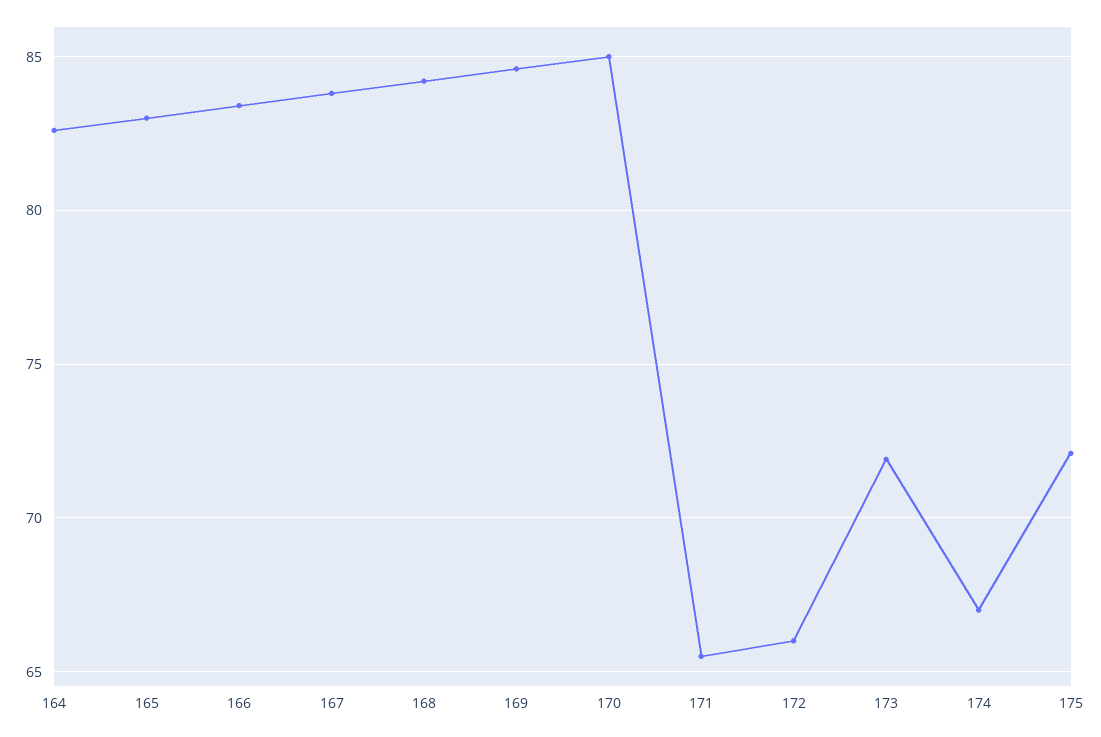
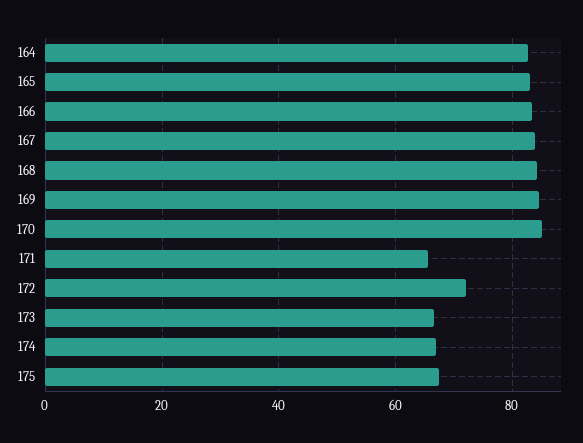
172: 66 -> 72
173: 72 -> 66
175: 72 -> 68

